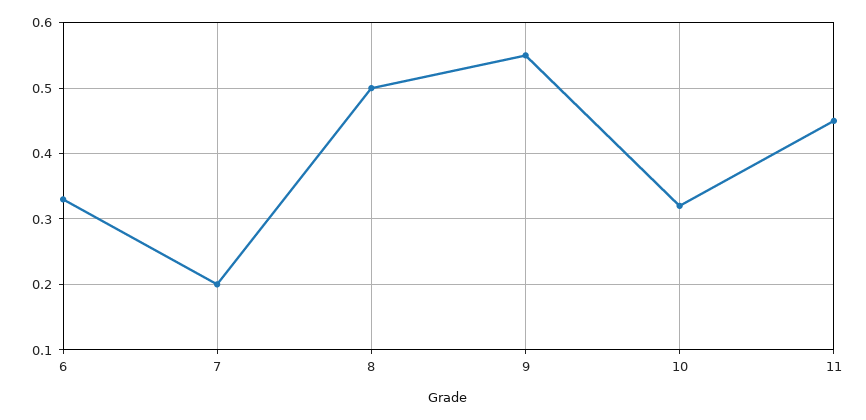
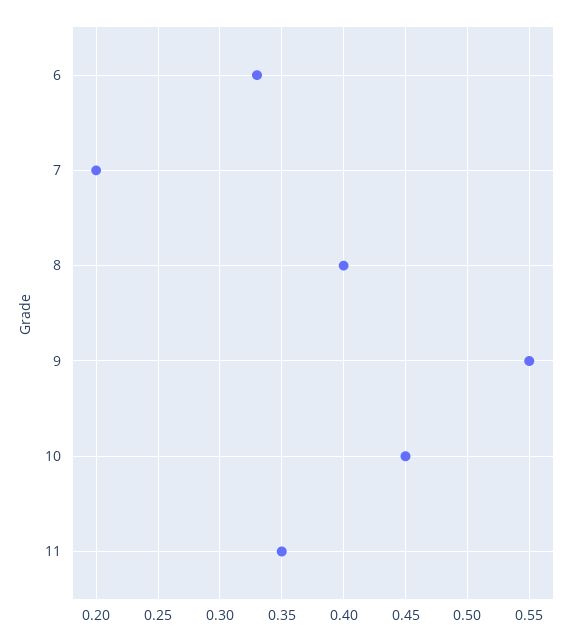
8: 0.5 -> 0.4
10: 0.32 -> 0.45
11: 0.45 -> 0.35

